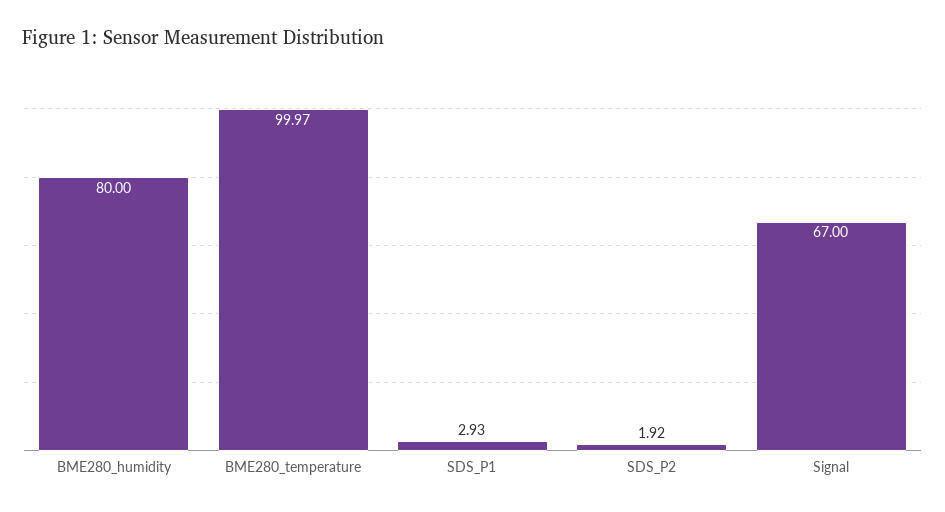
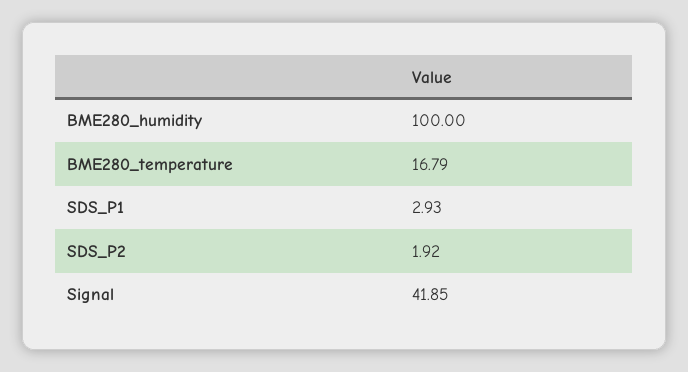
BME280_humidity: 80 -> 100
BME280_temperature: 99.97 -> 16.79
Signal: 67 -> 41.85

